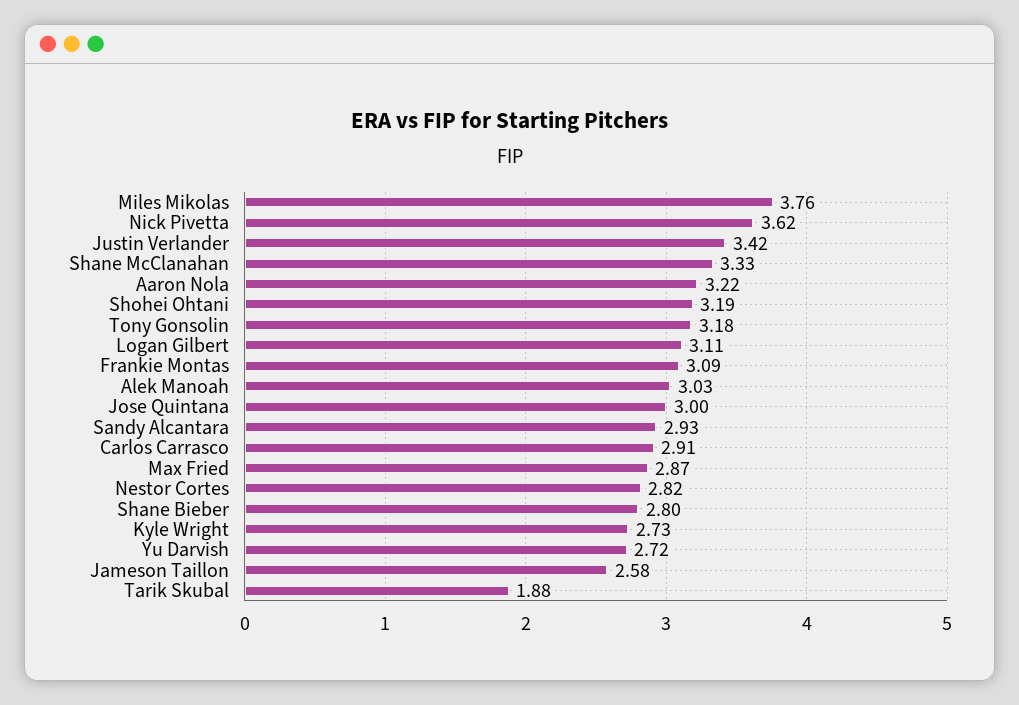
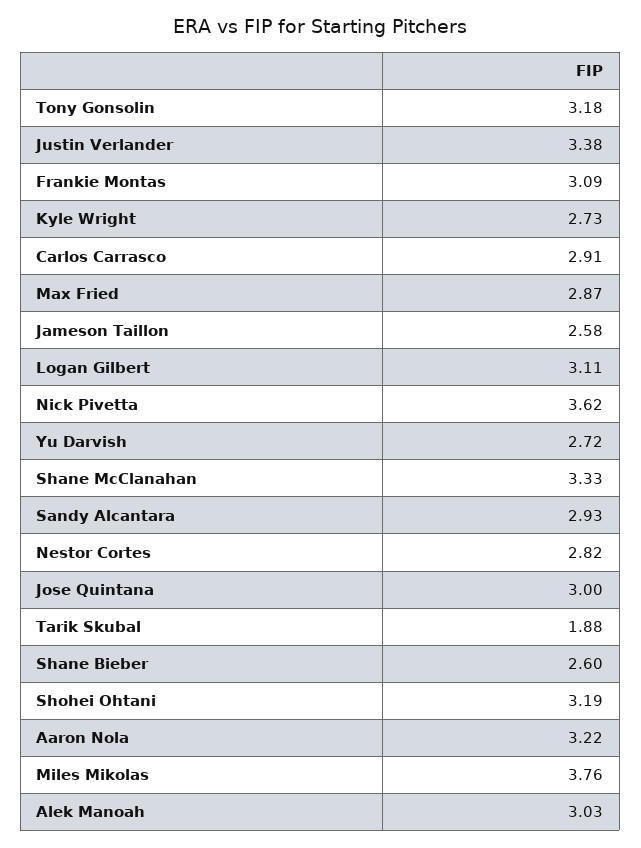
Justin Verlander: 3.42 -> 3.38
Shane Bieber: 2.8 -> 2.6

